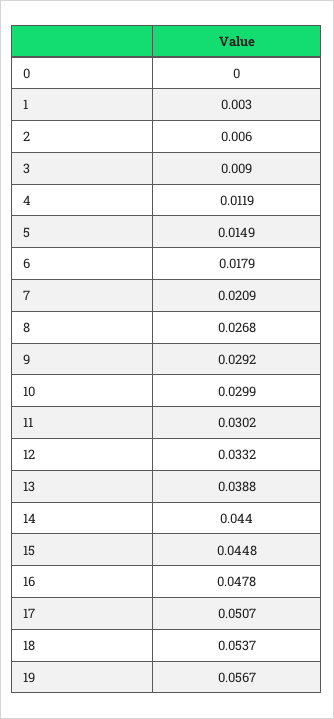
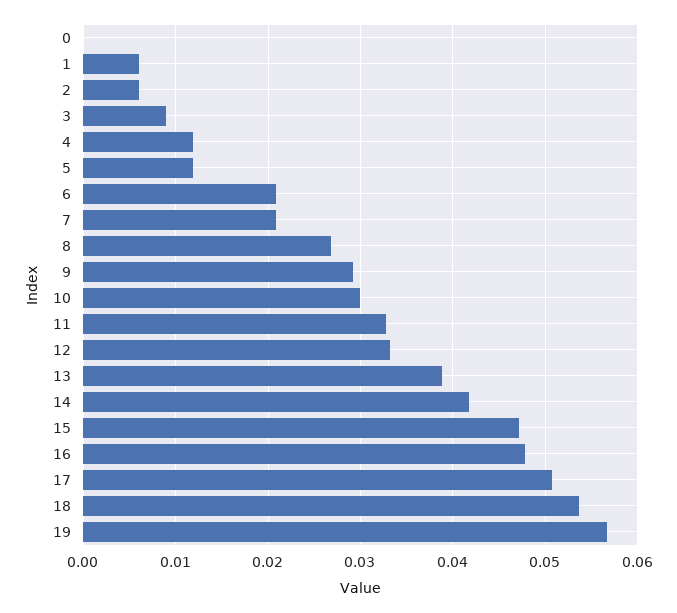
1: 0.003 -> 0.006
5: 0.0149 -> 0.012
6: 0.0179 -> 0.021
11: 0.0302 -> 0.033
14: 0.044 -> 0.042
15: 0.0448 -> 0.047

